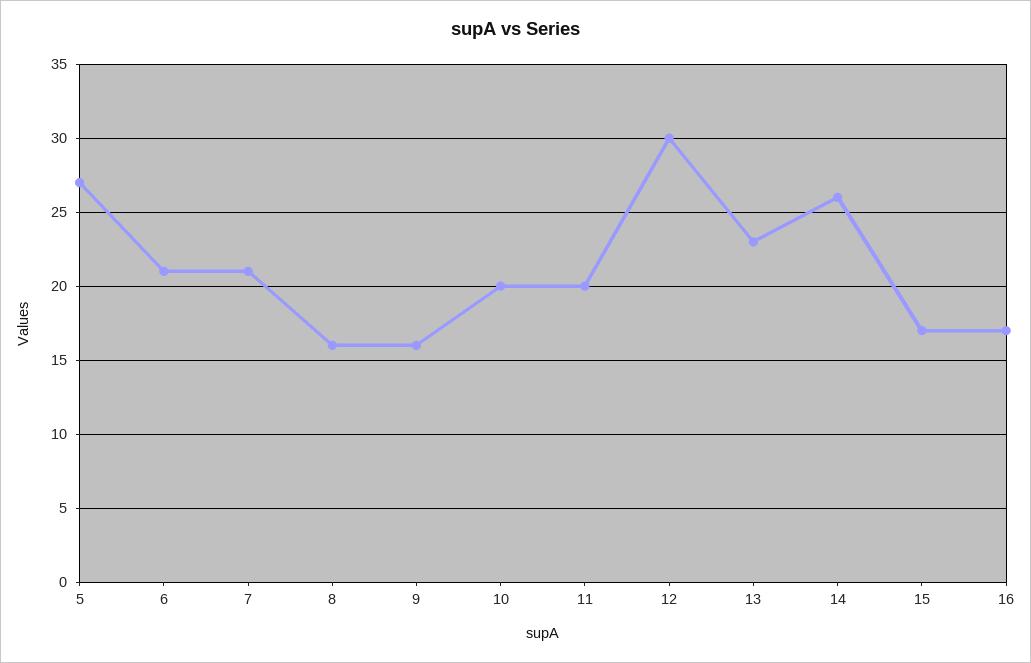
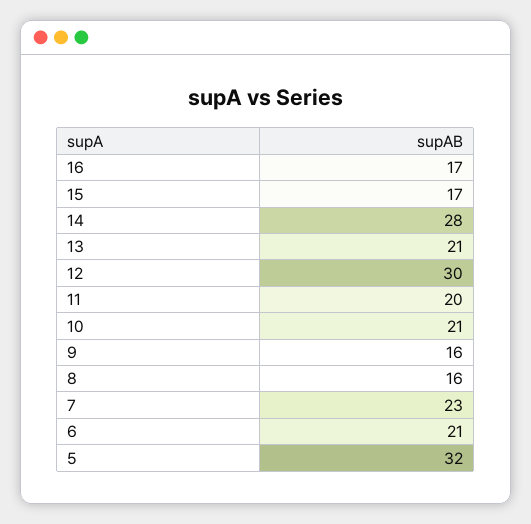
5: 27 -> 32
7: 21 -> 23
10: 20 -> 21
13: 23 -> 21
14: 26 -> 28

